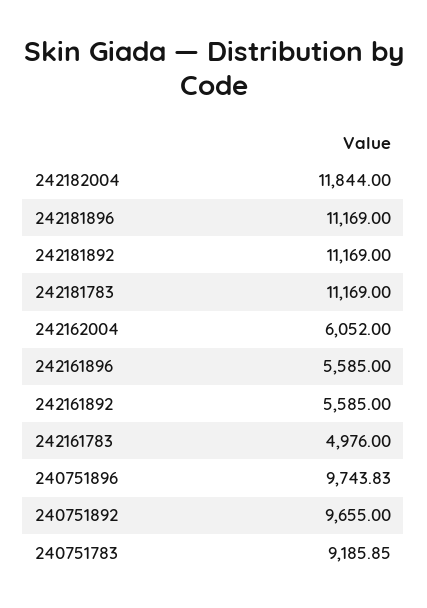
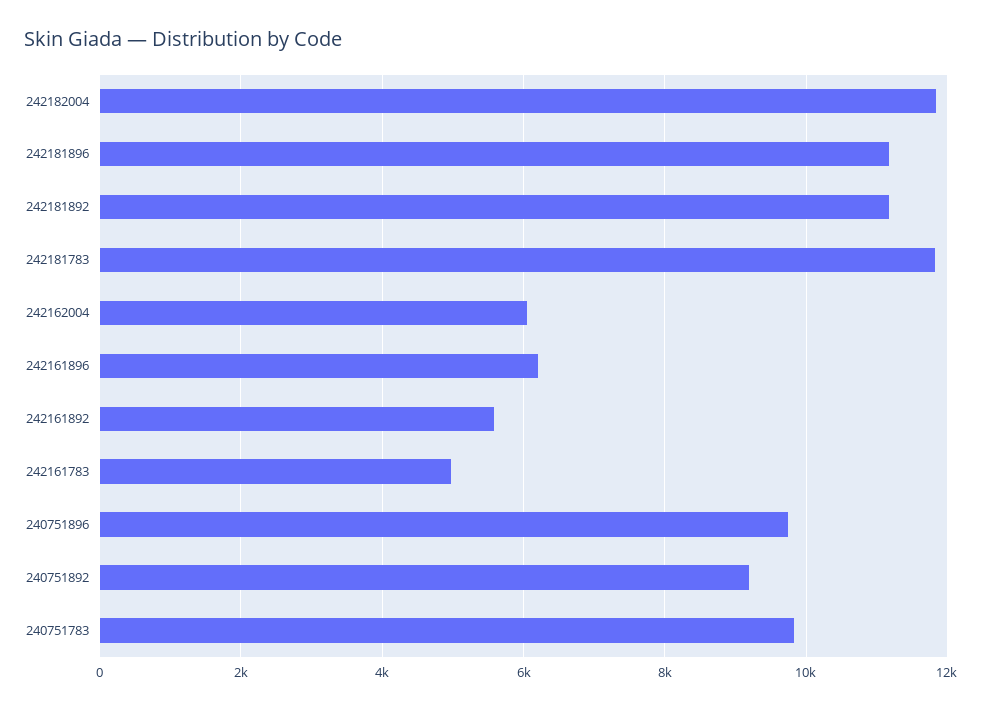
242181783: 11169 -> 11800
242161896: 5585 -> 6200
240751892: 9655 -> 9200
240751783: 9185.85 -> 9800

